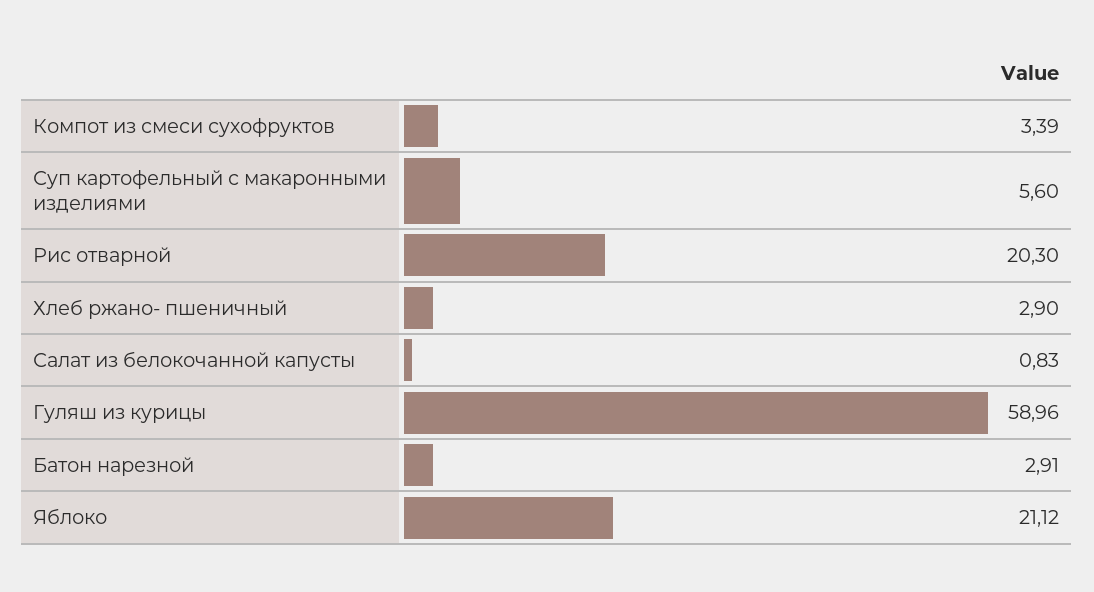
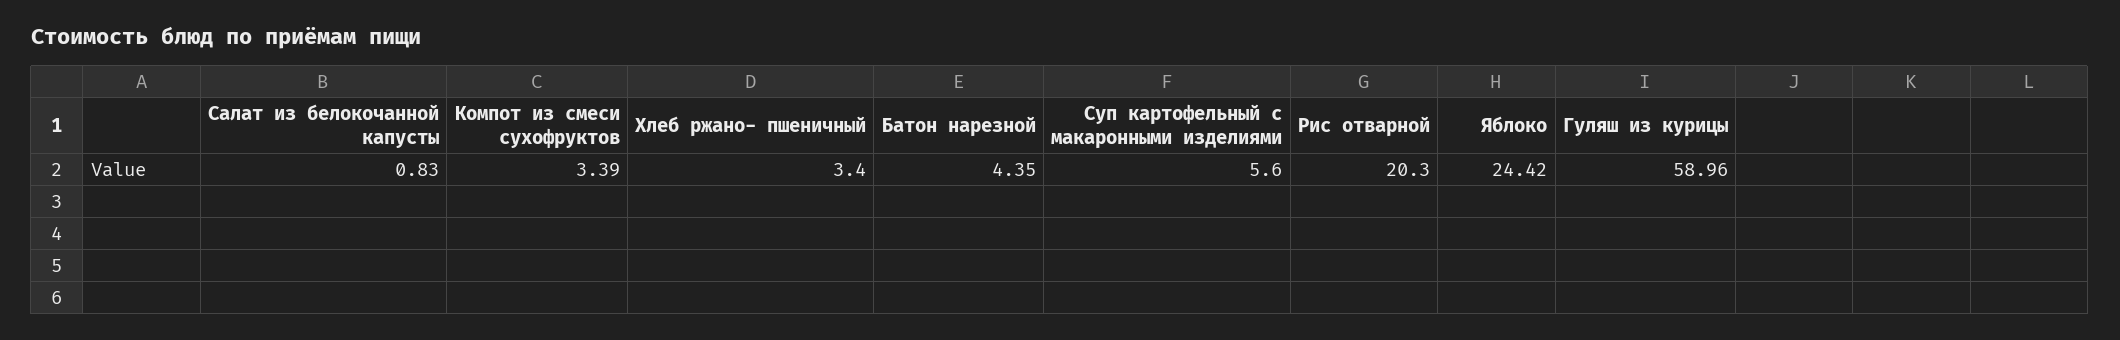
Хлеб ржано- пшеничный: 2.9 -> 3.4
Батон нарезной: 2.91 -> 4.35
Яблоко: 21.12 -> 24.42

